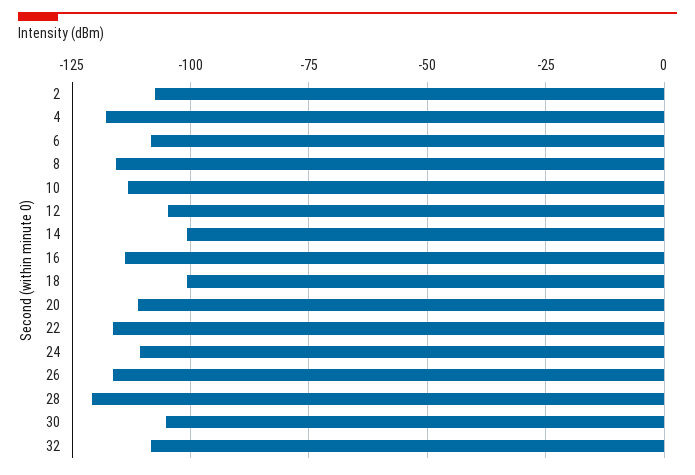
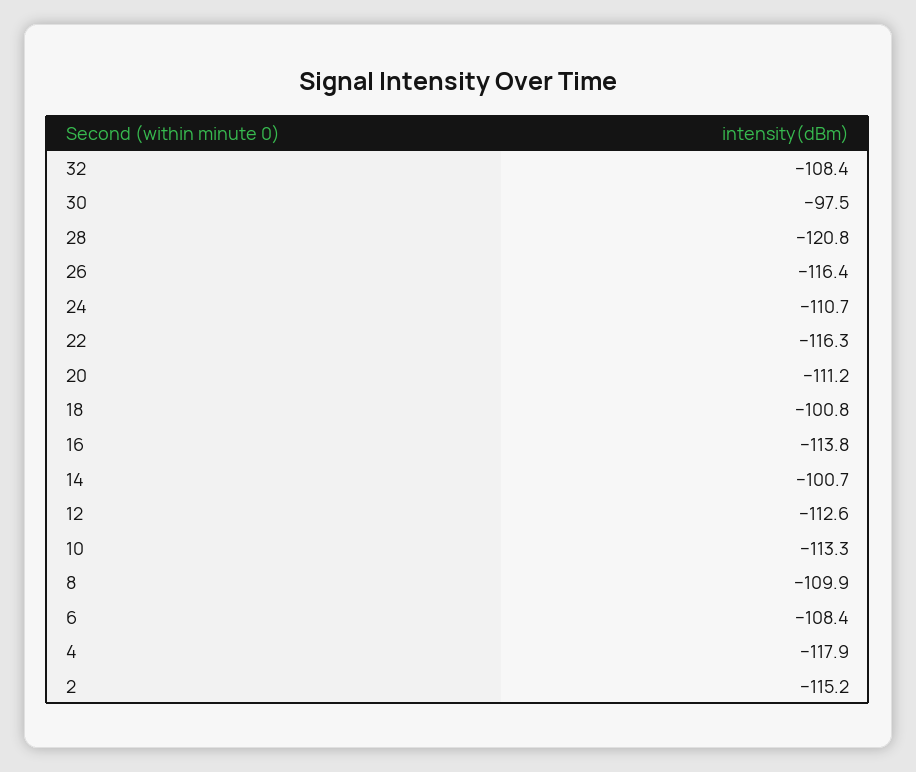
2: -107.5 -> -115.2
8: -115 -> -109.9
12: -105 -> -112.6
30: -105 -> -97.5

